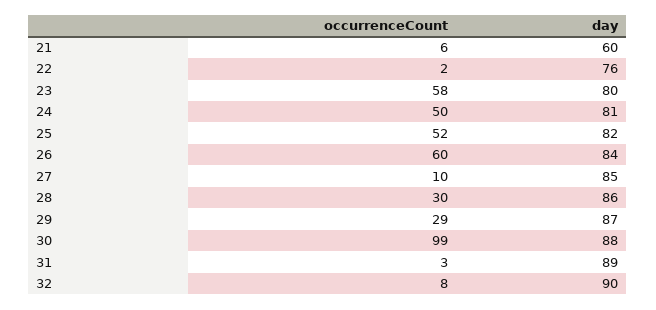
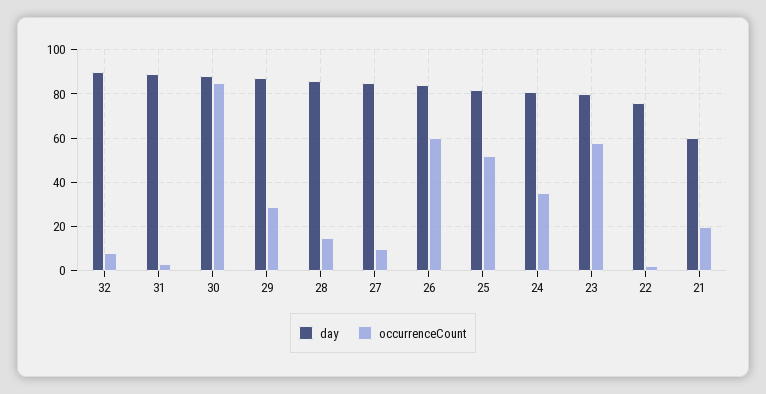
occurrenceCount, 21: 6 -> 20
occurrenceCount, 24: 50 -> 35
occurrenceCount, 28: 30 -> 15
occurrenceCount, 30: 99 -> 85

